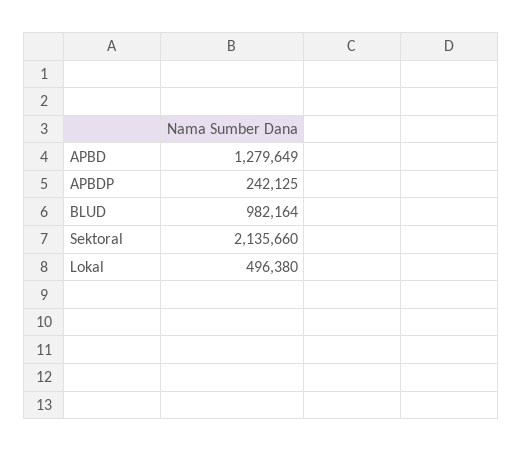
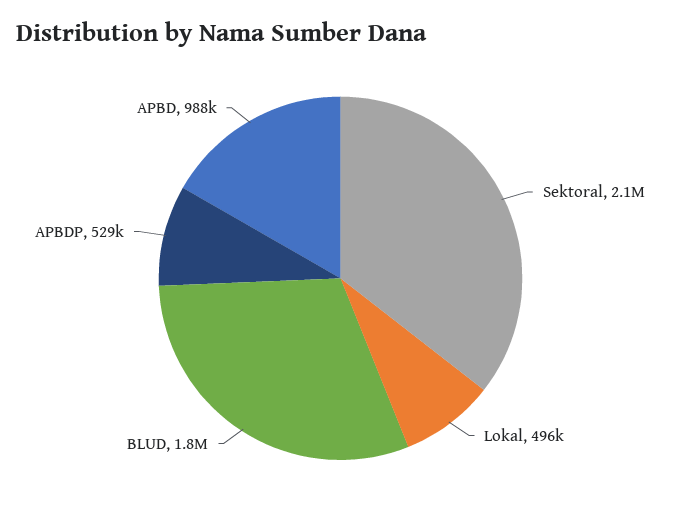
APBD: 1279649 -> 988000
APBDP: 242125 -> 529000
BLUD: 982164 -> 1800000

